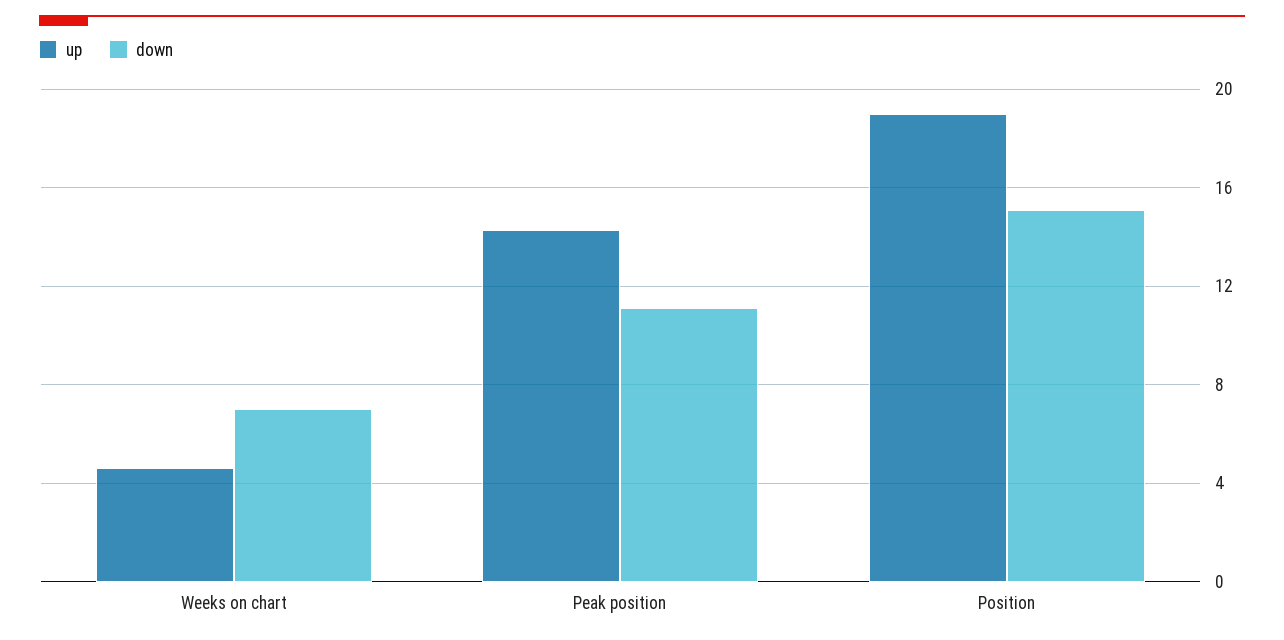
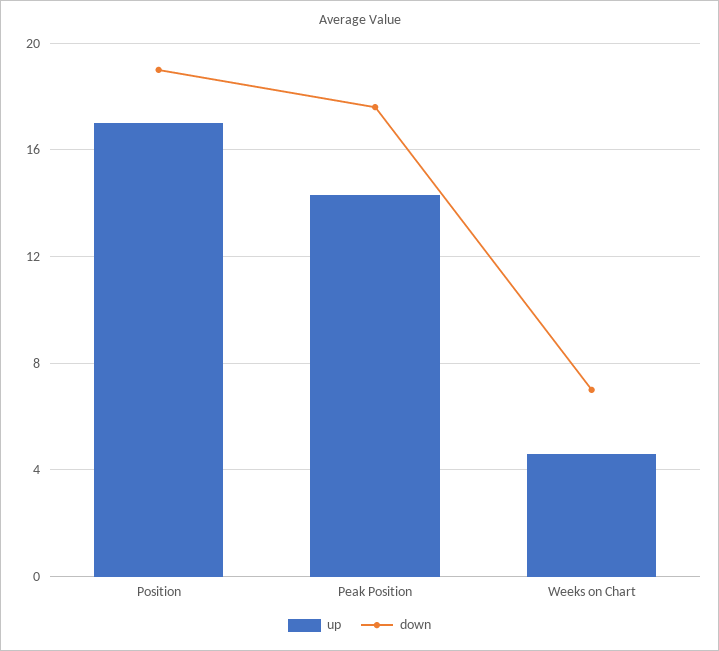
down, Peak position: 11 -> 17.5
up, Position: 19 -> 17
down, Position: 15 -> 19

